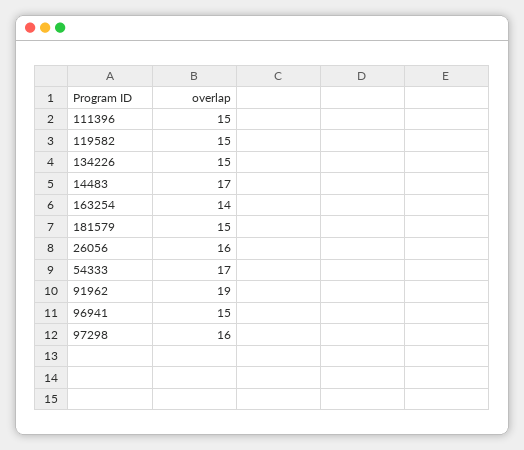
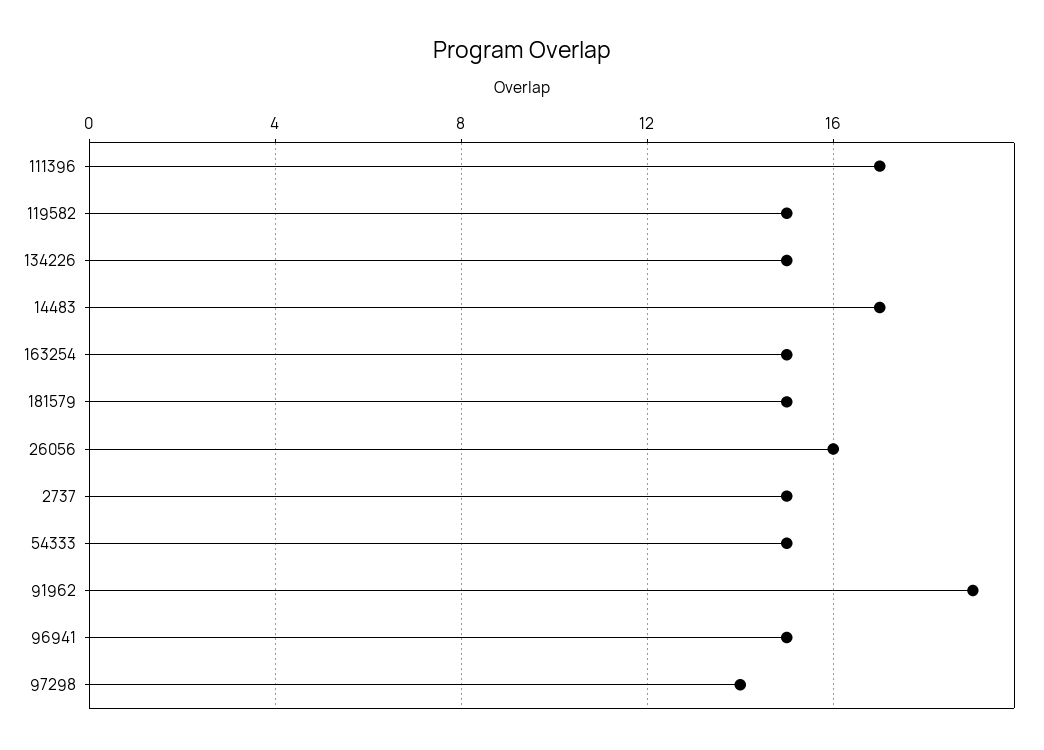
111396: 15 -> 17
163254: 14 -> 15
54333: 17 -> 15
97298: 16 -> 14
2737: none -> 15

